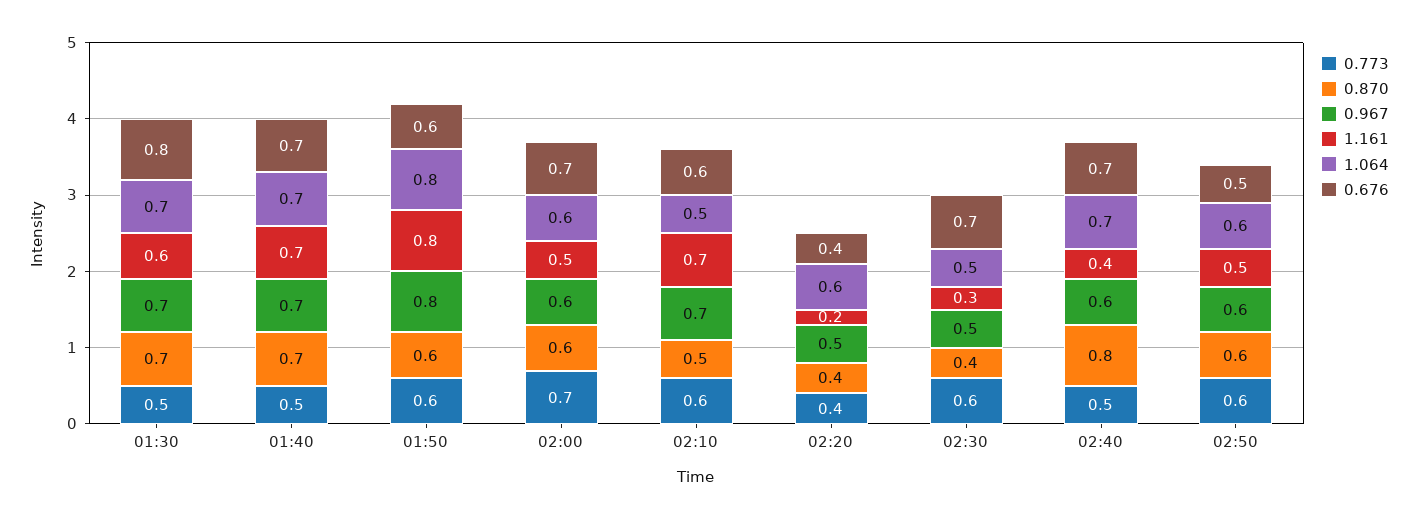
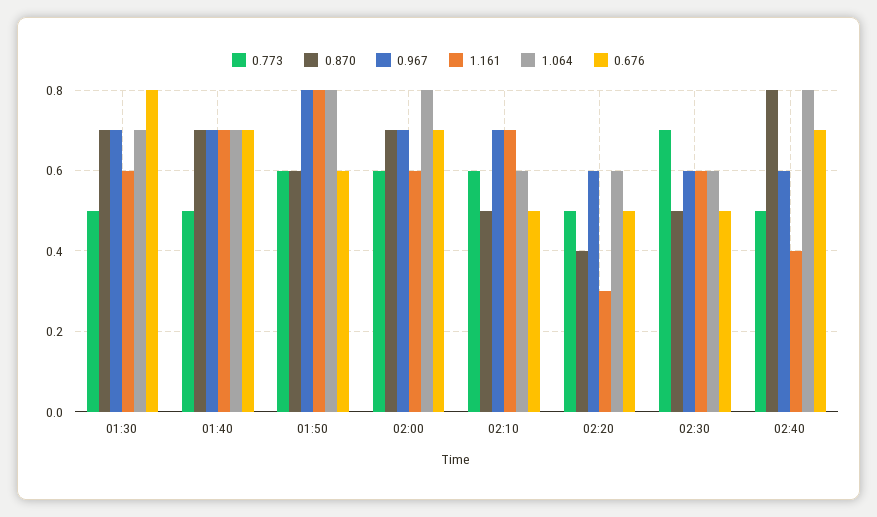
0.773, 02:00: 0.7 -> 0.6
0.870, 02:00: 0.6 -> 0.7
0.967, 02:00: 0.6 -> 0.7
1.161, 02:00: 0.5 -> 0.6
1.064, 02:00: 0.6 -> 0.8
1.064, 02:10: 0.5 -> 0.6
0.676, 02:10: 0.6 -> 0.5
0.773, 02:20: 0.4 -> 0.5
0.967, 02:20: 0.5 -> 0.6
1.161, 02:20: 0.2 -> 0.3
0.676, 02:20: 0.4 -> 0.5
0.773, 02:30: 0.6 -> 0.7
0.870, 02:30: 0.4 -> 0.5
0.967, 02:30: 0.5 -> 0.6
1.161, 02:30: 0.3 -> 0.6
1.064, 02:30: 0.5 -> 0.6
0.676, 02:30: 0.7 -> 0.5
1.064, 02:40: 0.7 -> 0.8
0.773, 02:50: 0.6 -> none
0.870, 02:50: 0.6 -> none
0.967, 02:50: 0.6 -> none
1.161, 02:50: 0.5 -> none
1.064, 02:50: 0.6 -> none
0.676, 02:50: 0.5 -> none

